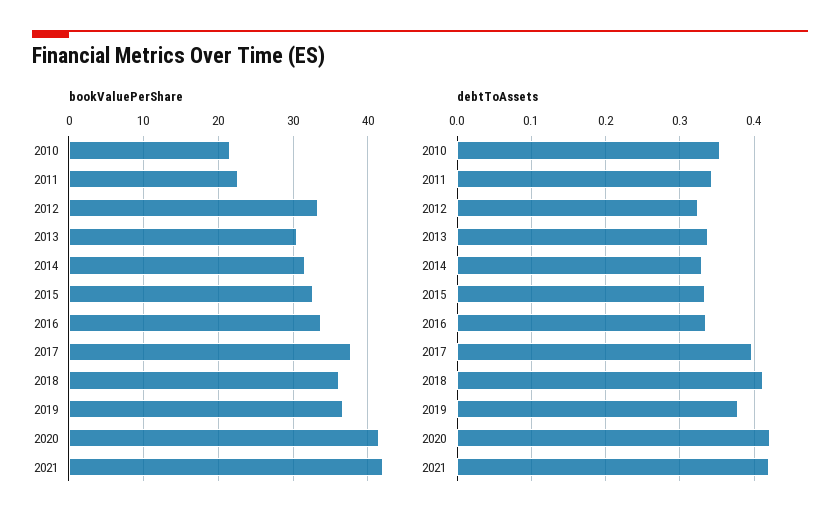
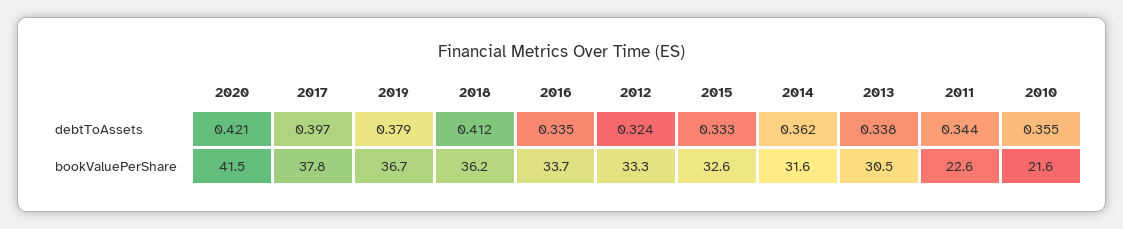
bookValuePerShare, 2021: 42 -> none
debtToAssets, 2014: 0.33 -> 0.362
debtToAssets, 2021: 0.42 -> none

